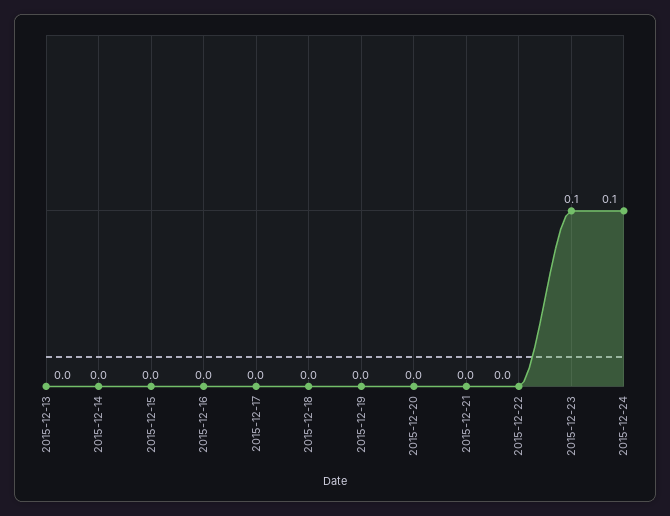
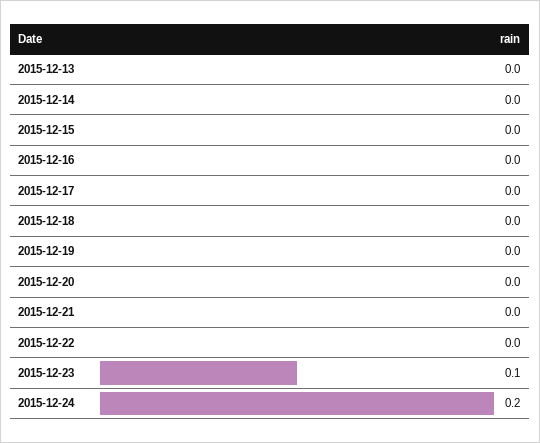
2015-12-24: 0.1 -> 0.2

